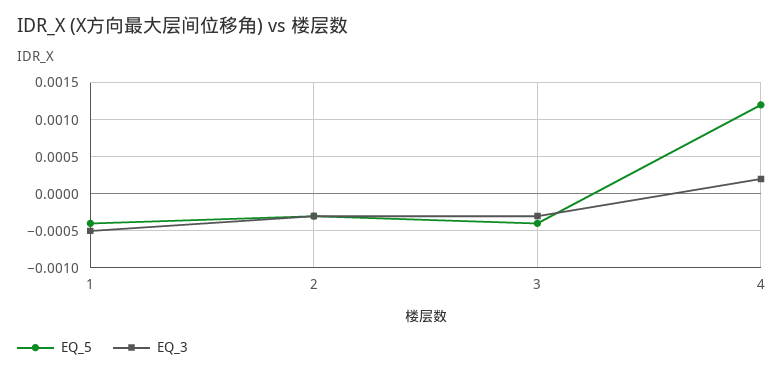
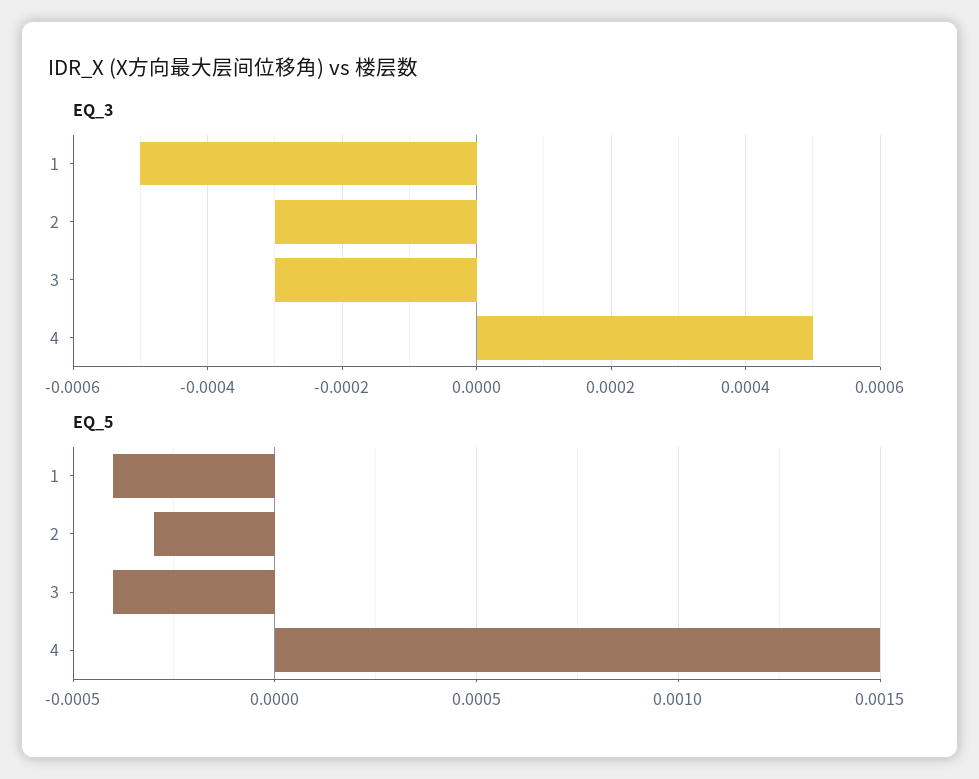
EQ_5, 4: 0.0012 -> 0.0015
EQ_3, 4: 0.0002 -> 0.0005

